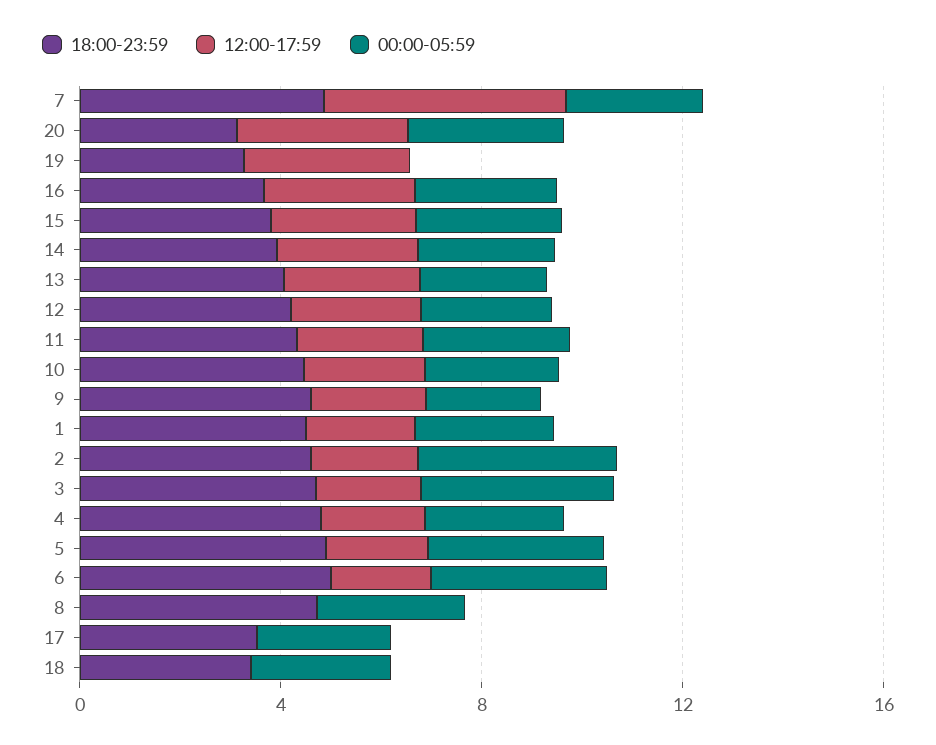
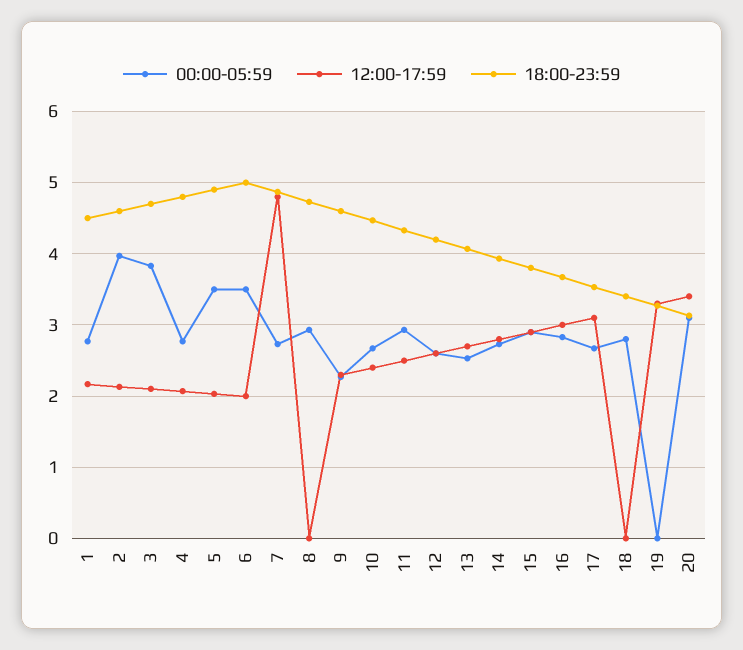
12:00-17:59, 17: 0 -> 3.1

